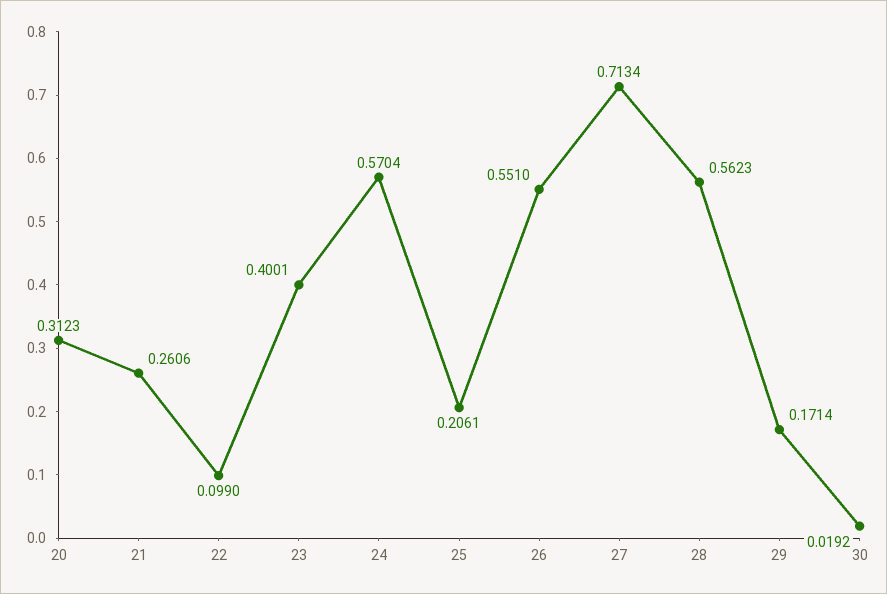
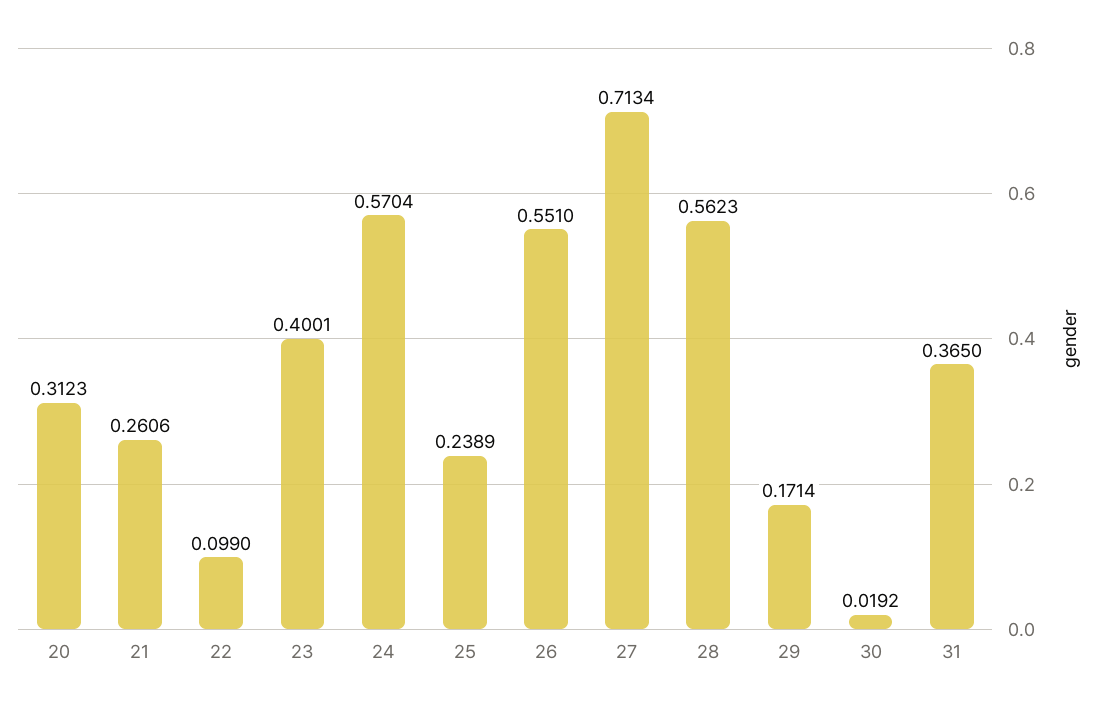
25: 0.2061 -> 0.2389
31: none -> 0.365

